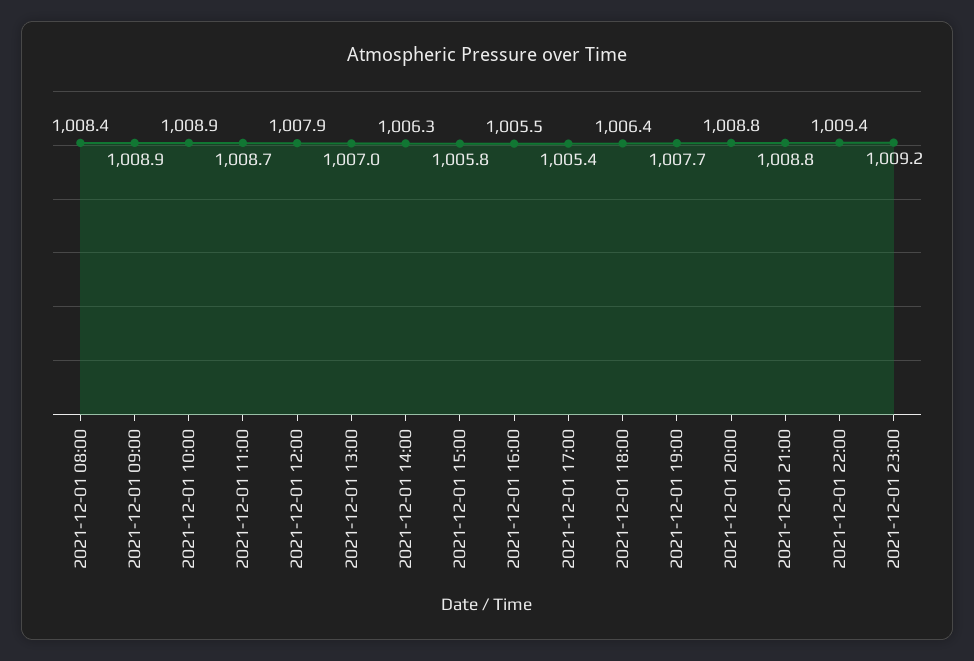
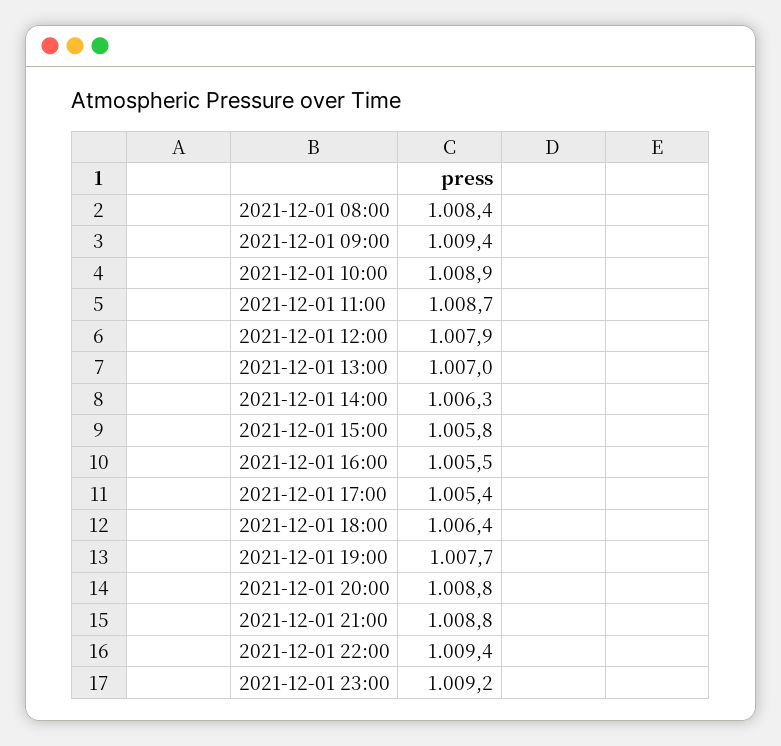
2021-12-01 09:00: 1008.9 -> 1009.4

